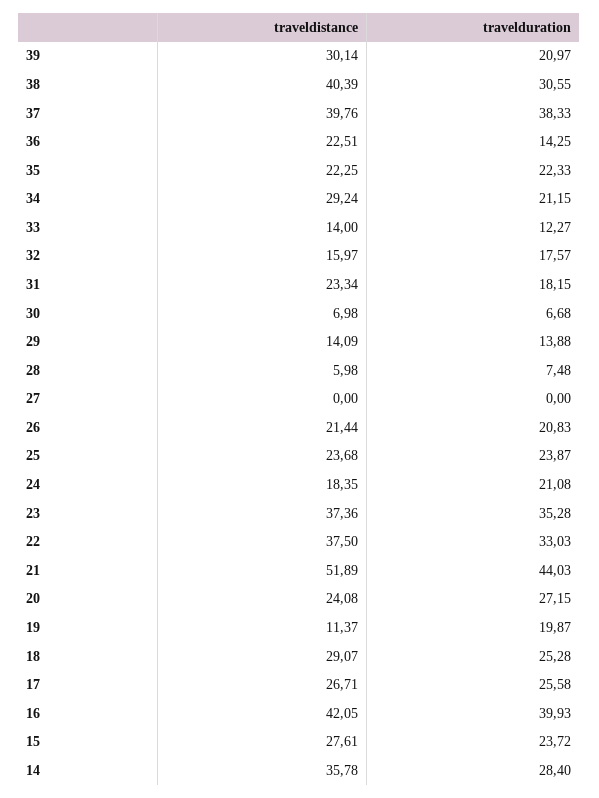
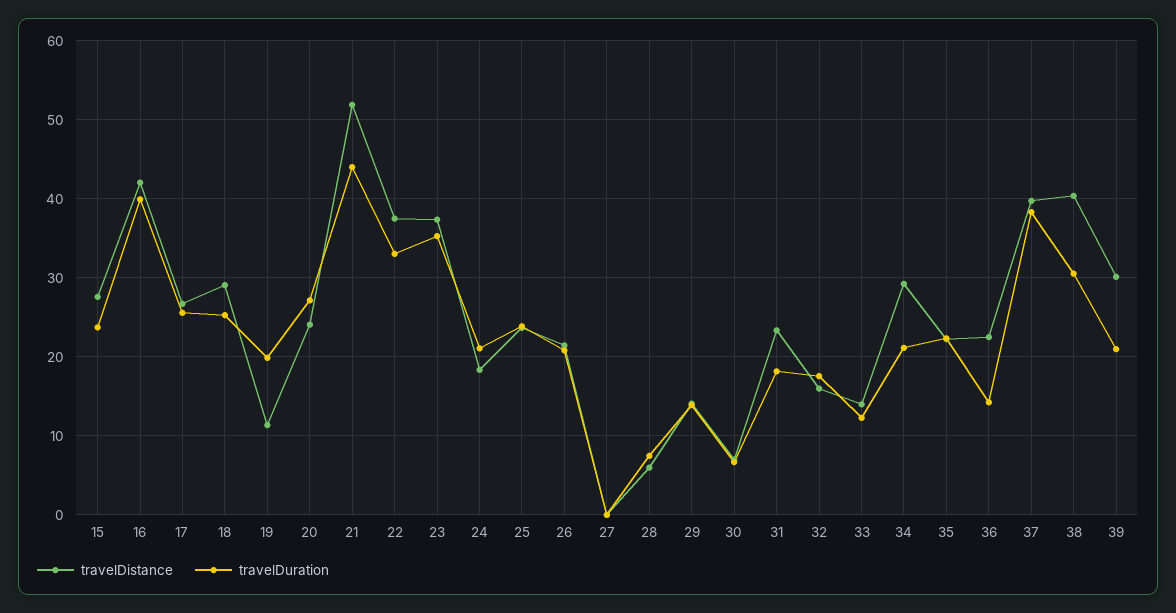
traveldistance, 14: 35.78 -> none
travelduration, 14: 28.4 -> none

